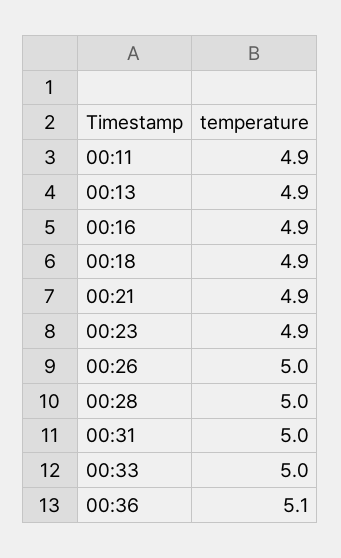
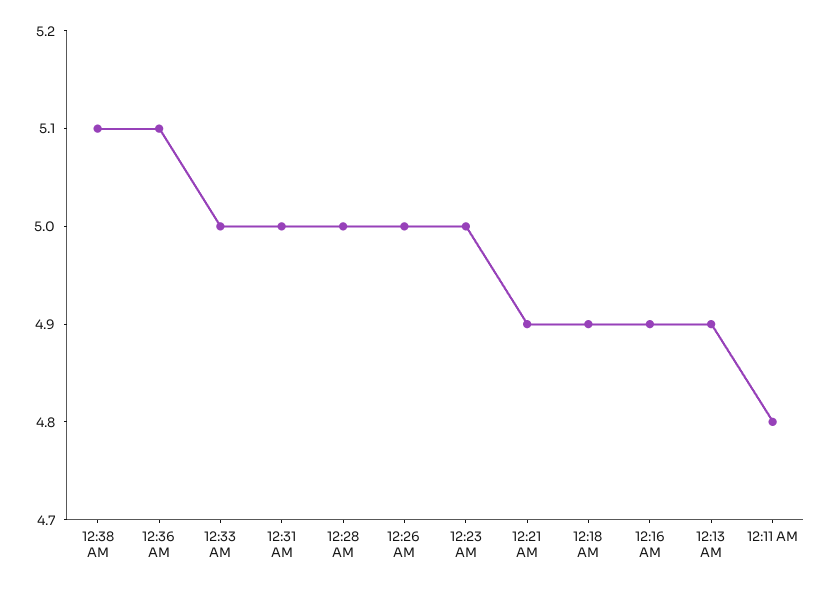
00:11: 4.9 -> 4.8
00:23: 4.9 -> 5
12:38 AM: none -> 5.1

